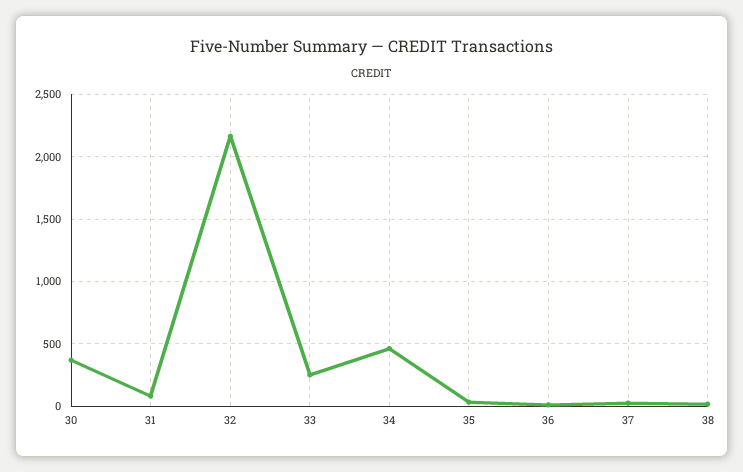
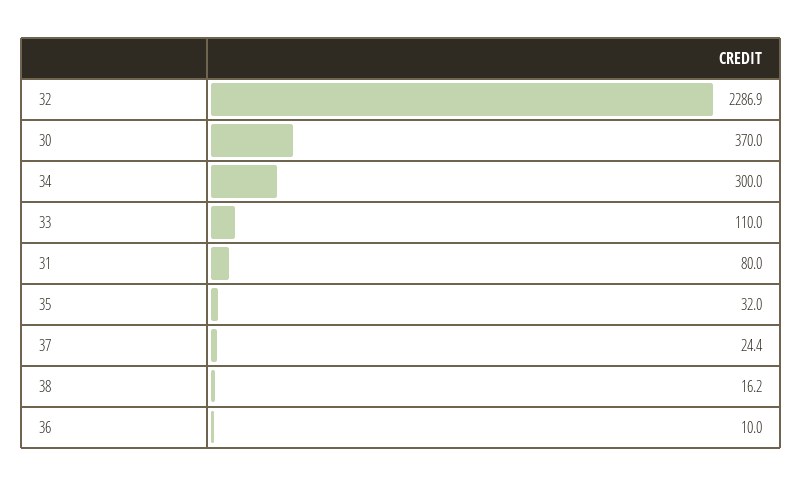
32: 2150 -> 2286.9
33: 250 -> 110
34: 450 -> 300

